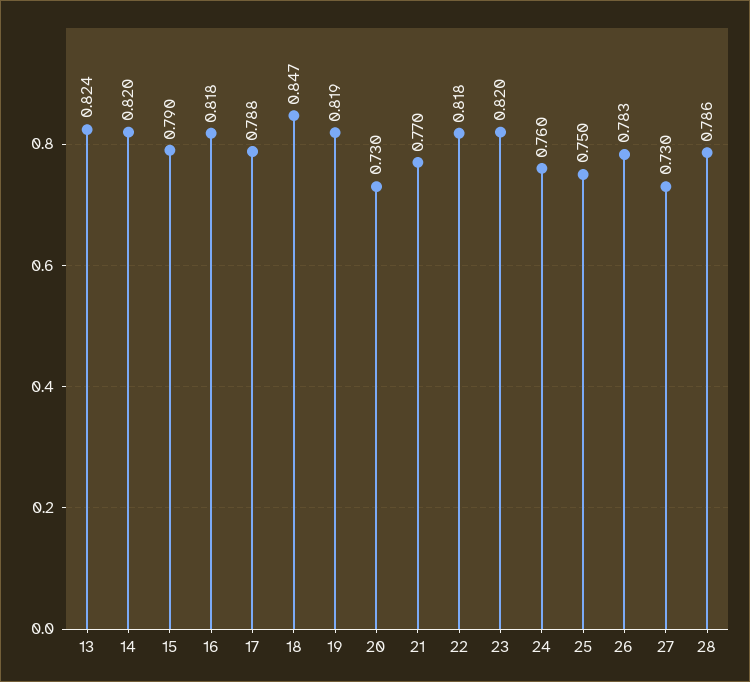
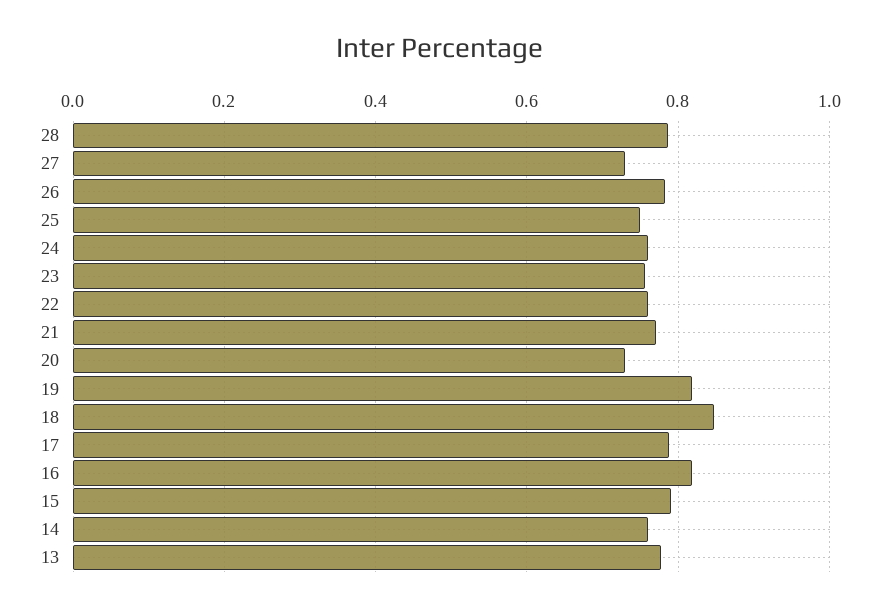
13: 0.824 -> 0.78
14: 0.82 -> 0.76
22: 0.818 -> 0.76
23: 0.82 -> 0.76

